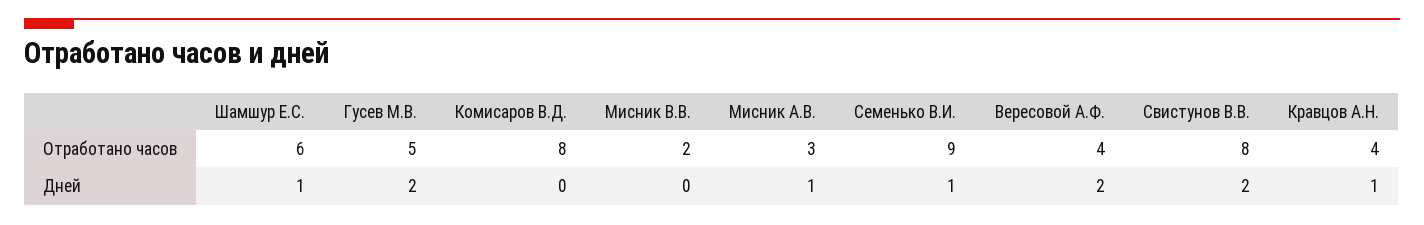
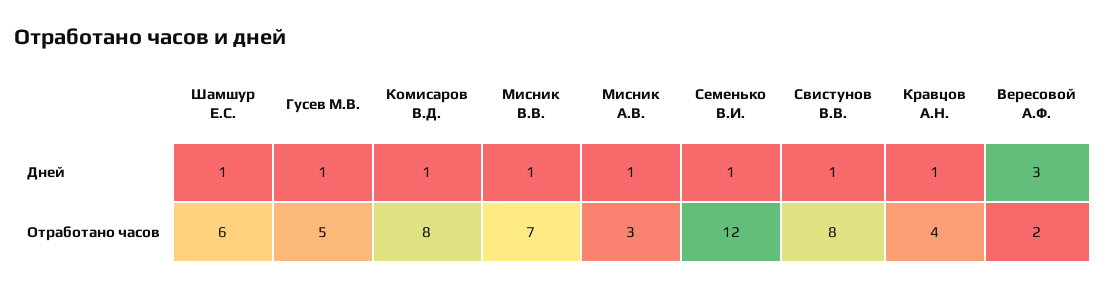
Мисник В.В., Отработано часов: 2 -> 7
Семенько В.И., Отработано часов: 9 -> 12
Вересовой А.Ф., Отработано часов: 4 -> 2
Гусев М.В., Дней: 2 -> 1
Комисаров В.Д., Дней: 0 -> 1
Мисник В.В., Дней: 0 -> 1
Вересовой А.Ф., Дней: 2 -> 3
Свистунов В.В., Дней: 2 -> 1

